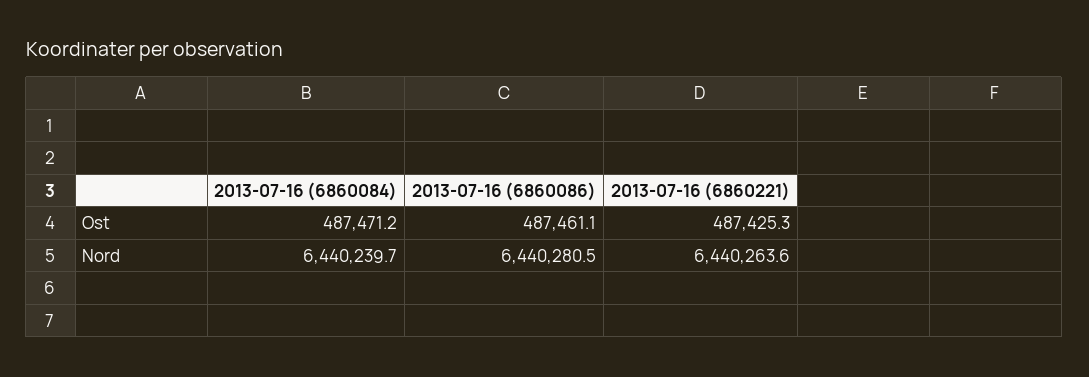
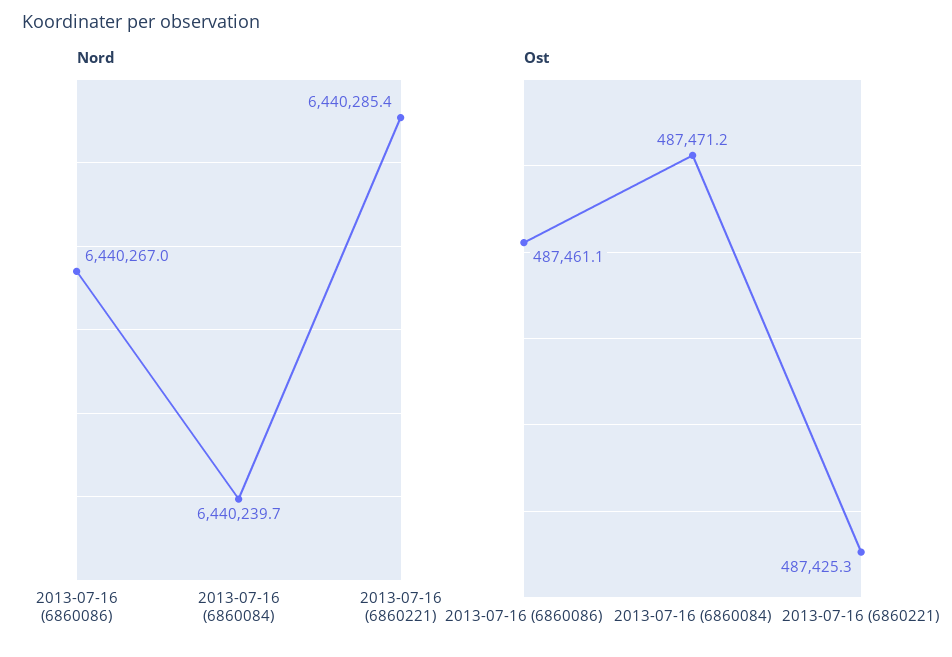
Nord, 2013-07-16 (6860086): 6440280.5 -> 6440267
Nord, 2013-07-16 (6860221): 6440263.6 -> 6440285.4

